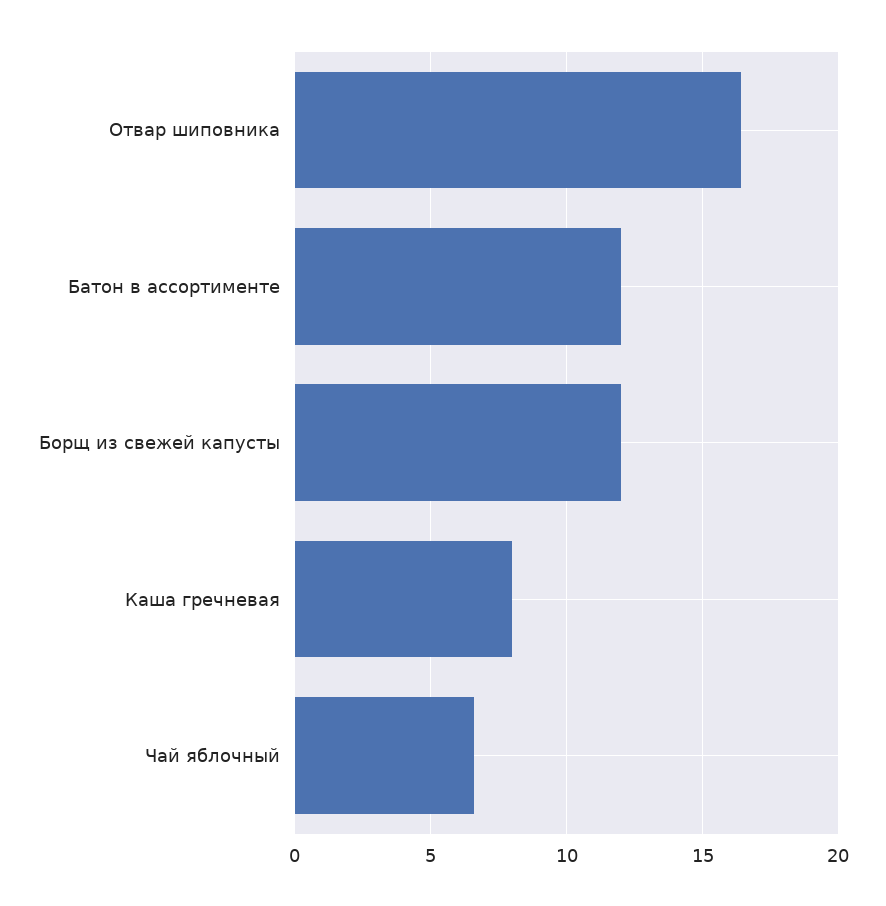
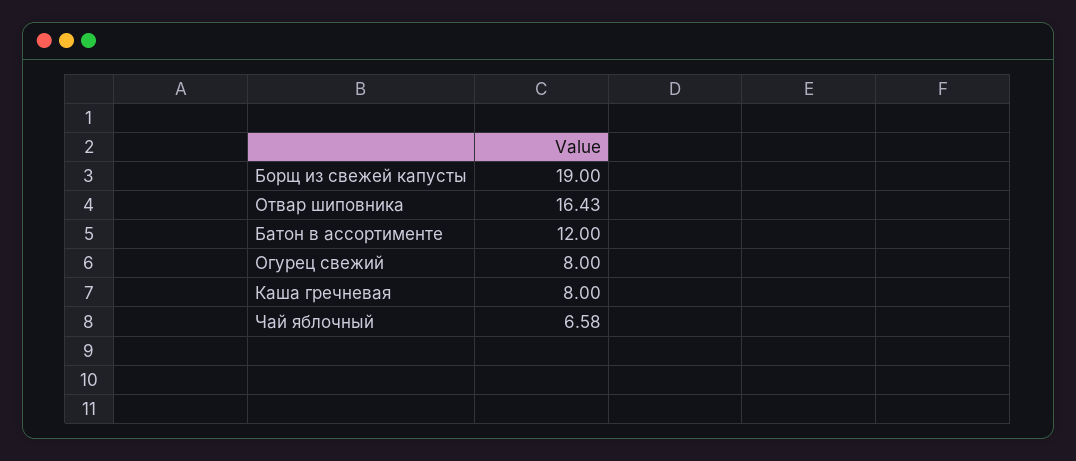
Борщ из свежей капусты: 12 -> 19
Огурец свежий: none -> 8

